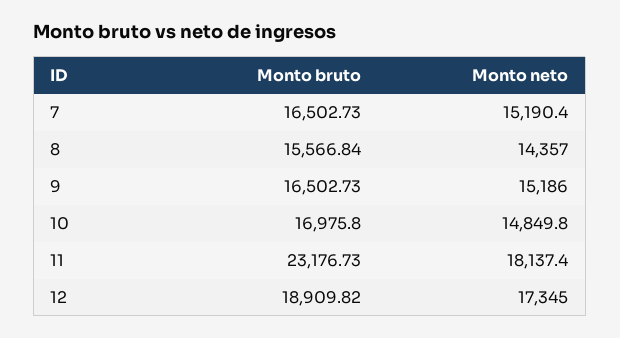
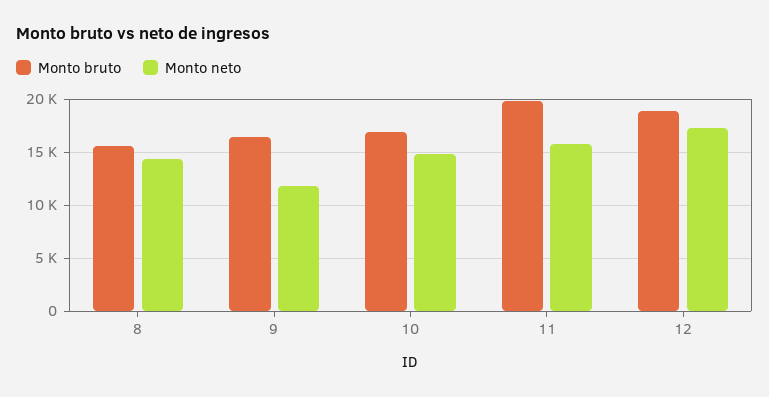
Monto bruto, 7: 16502.73 -> none
Monto neto, 7: 15190.4 -> none
Monto neto, 9: 15186 -> 12000
Monto bruto, 11: 23176.73 -> 20000
Monto neto, 11: 18137.4 -> 16000

